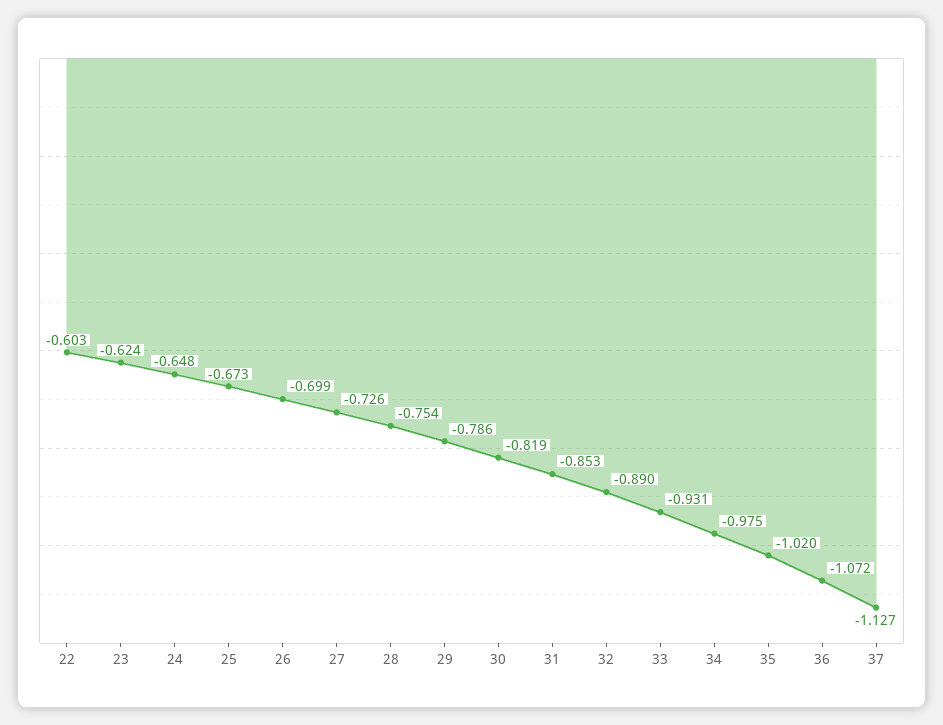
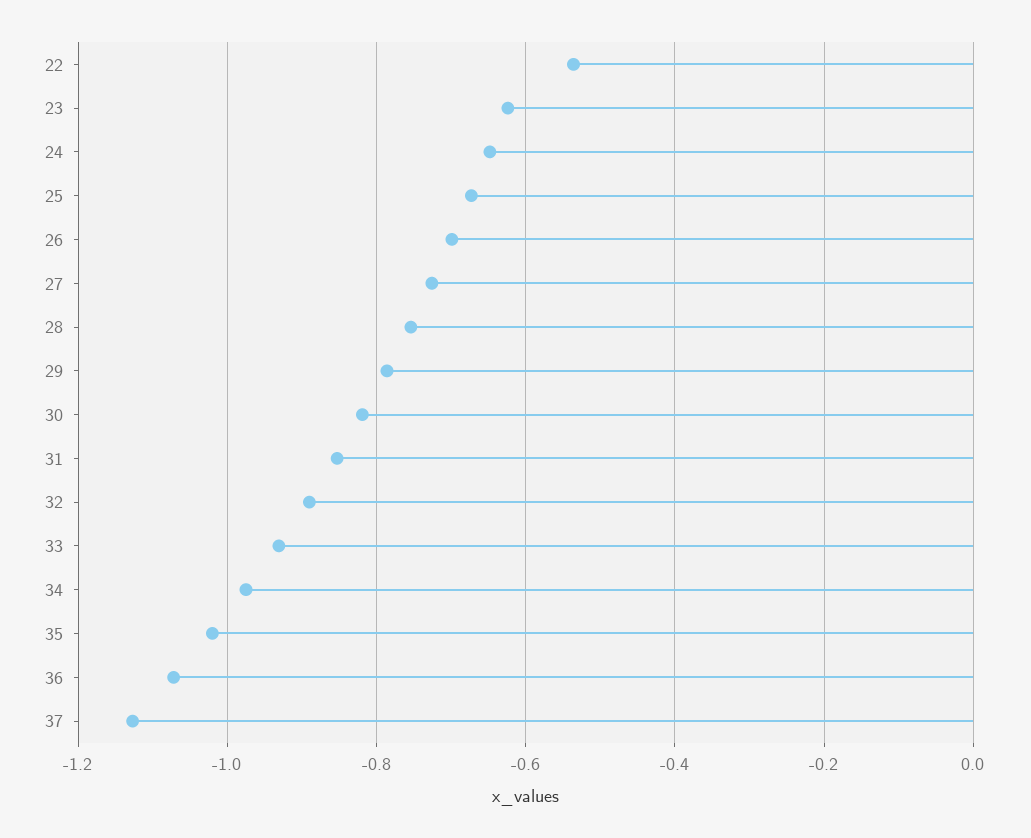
22: -0.603 -> -0.54

